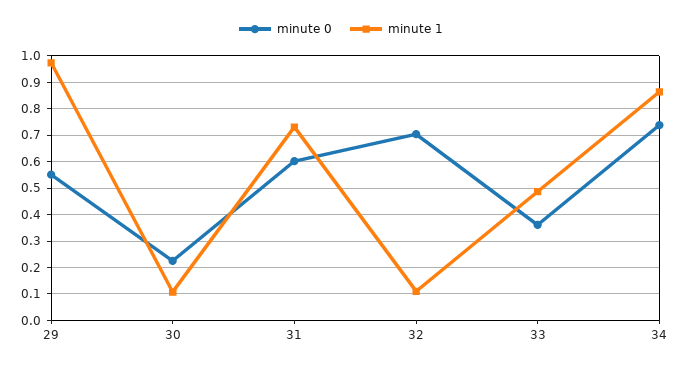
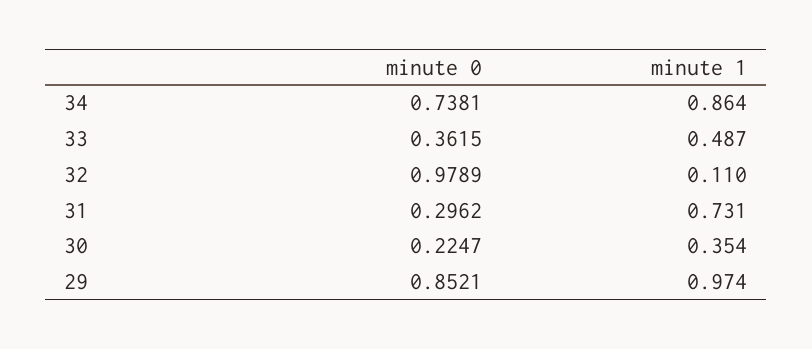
minute 0, 29: 0.55 -> 0.8521
minute 1, 30: 0.1 -> 0.354
minute 0, 31: 0.6 -> 0.2962
minute 0, 32: 0.7 -> 0.9789

